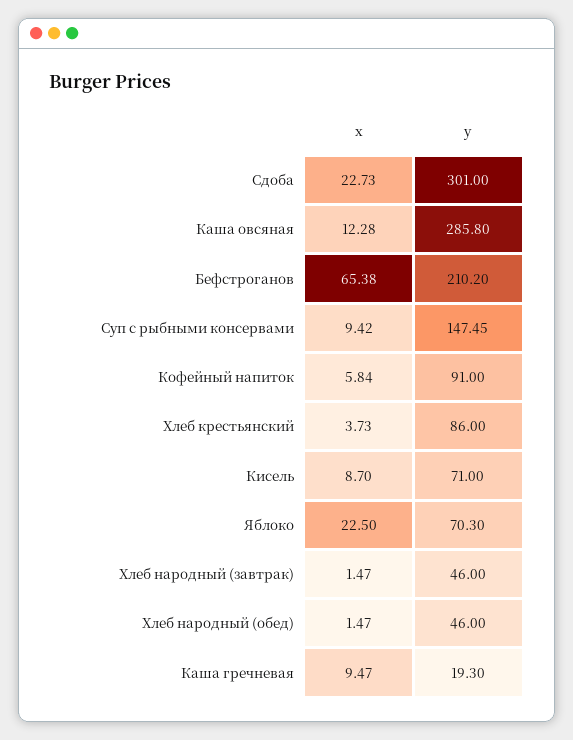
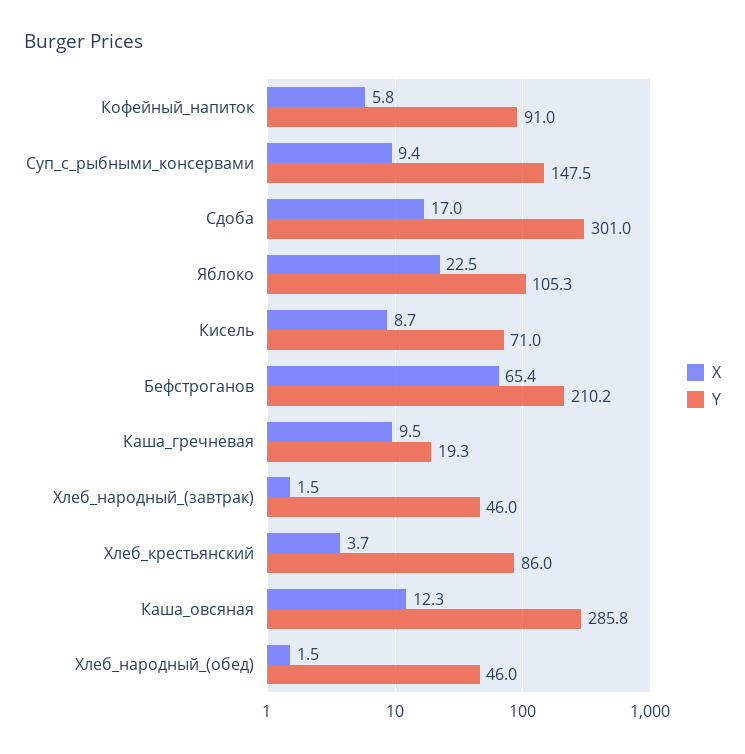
x, Сдоба: 22.73 -> 17
y, Яблоко: 70.3 -> 105.3

